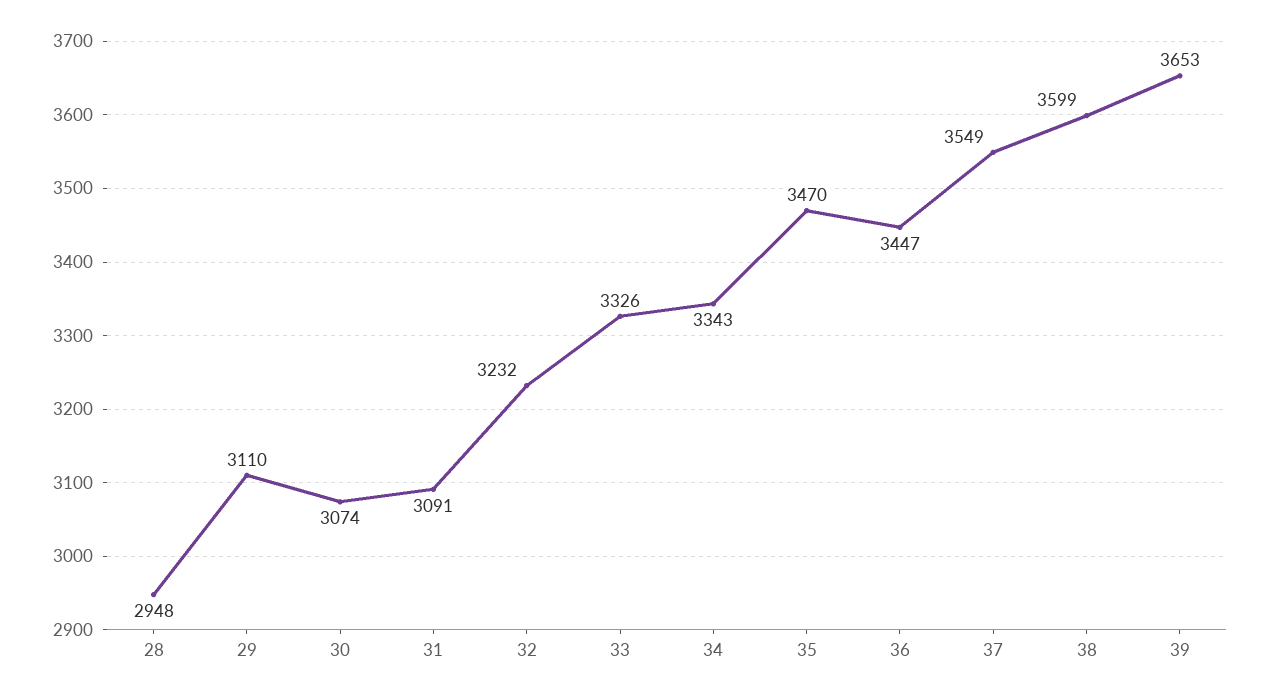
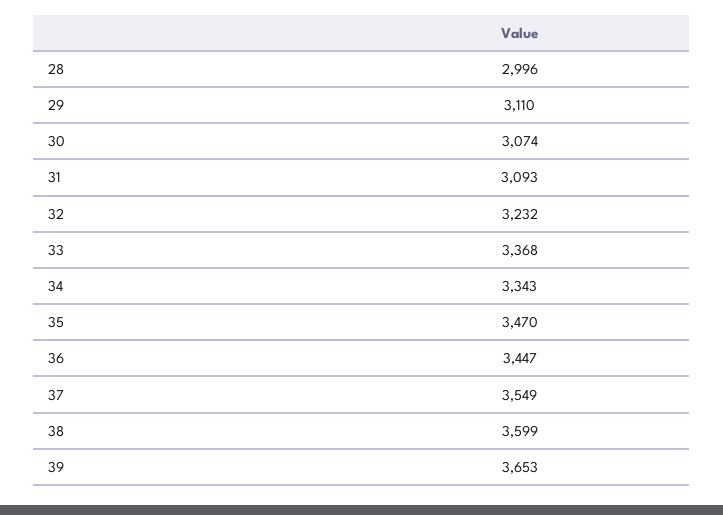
28: 2948 -> 2996
31: 3091 -> 3093
33: 3326 -> 3368

